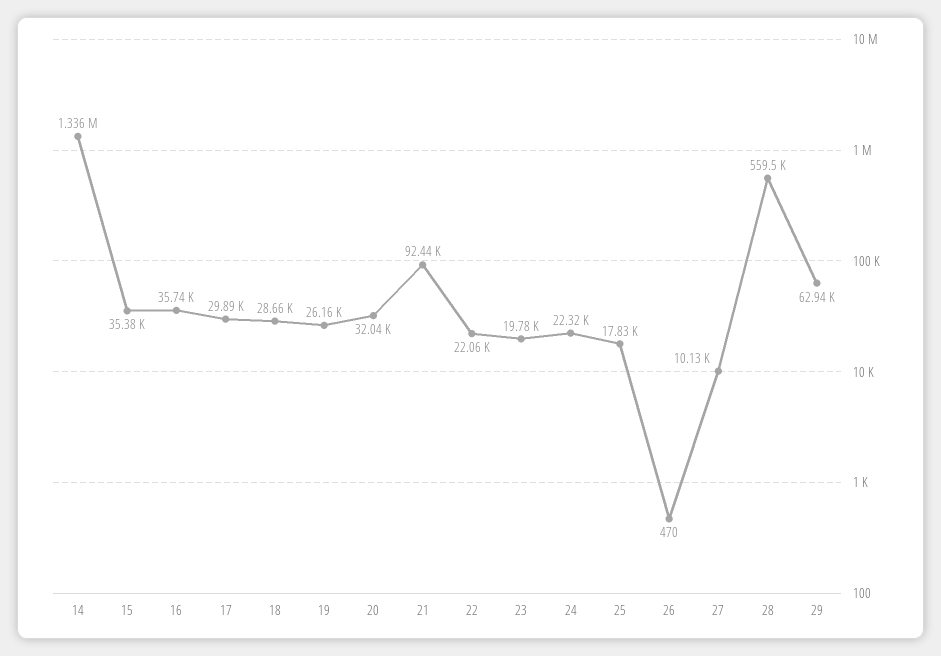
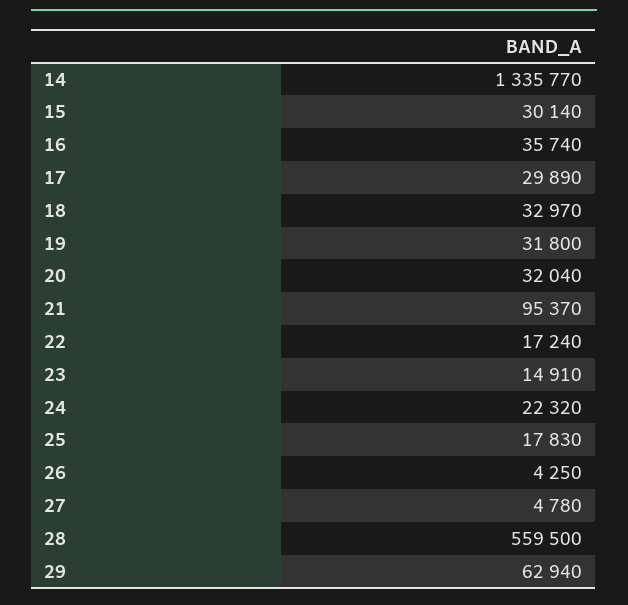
15: 35380 -> 30140
18: 28660 -> 32970
19: 26160 -> 31800
21: 92440 -> 95370
22: 22060 -> 17240
23: 19780 -> 14910
26: 470 -> 4250
27: 10130 -> 4780

